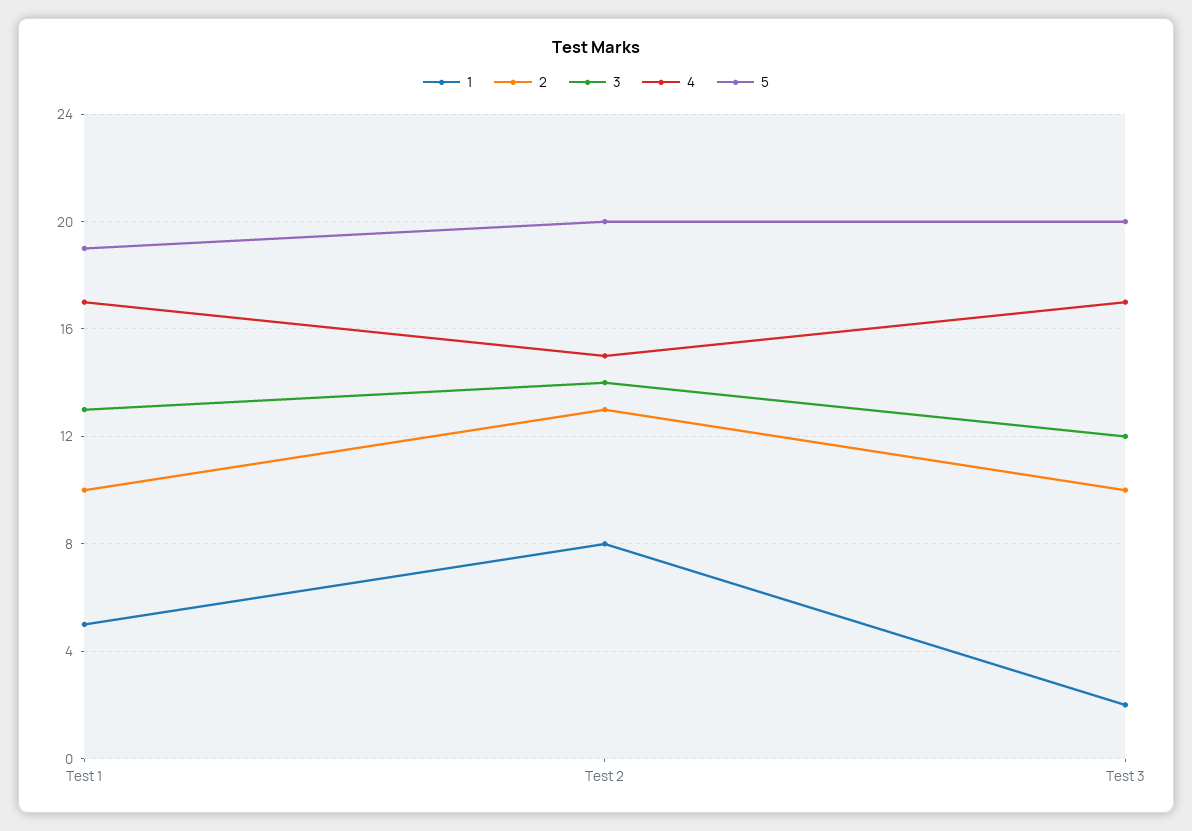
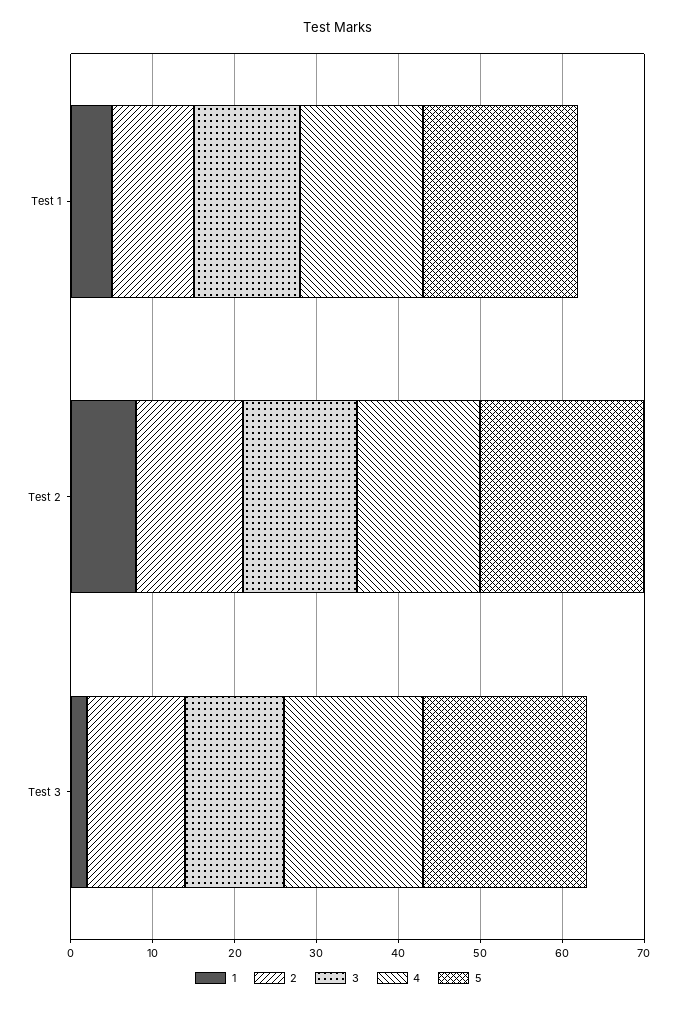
4, Test 1: 17 -> 15
2, Test 3: 10 -> 12

